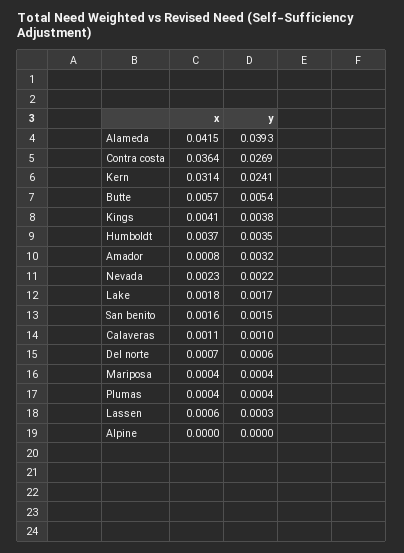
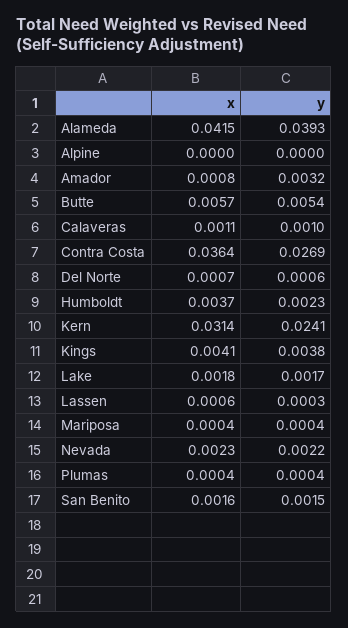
y, Humboldt: 0.0035 -> 0.0023

